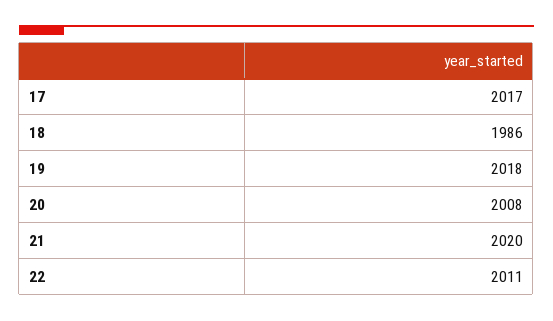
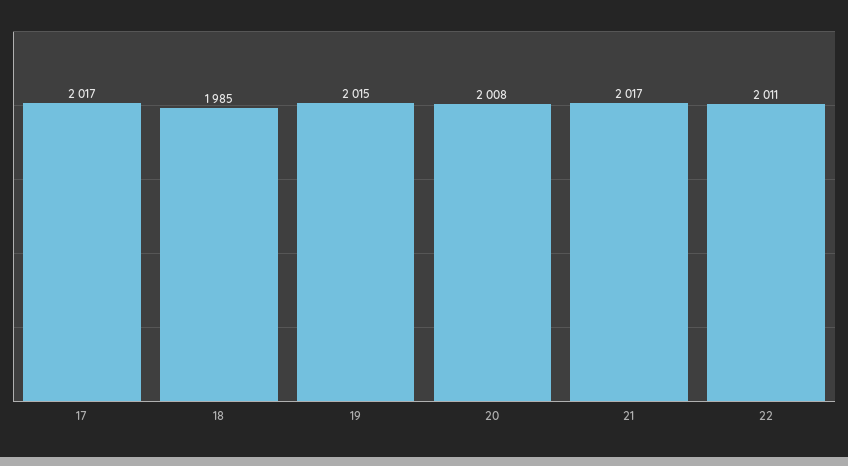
18: 1986 -> 1985
19: 2018 -> 2015
21: 2020 -> 2017

